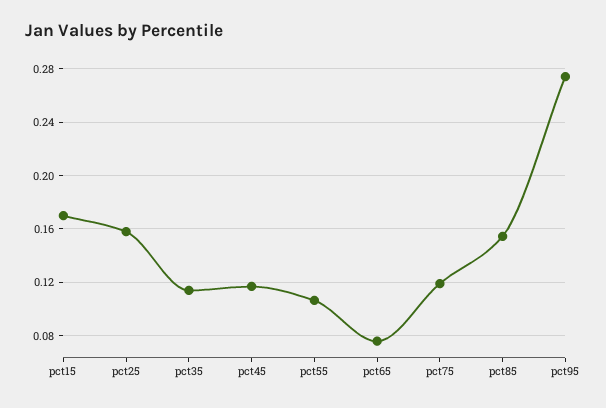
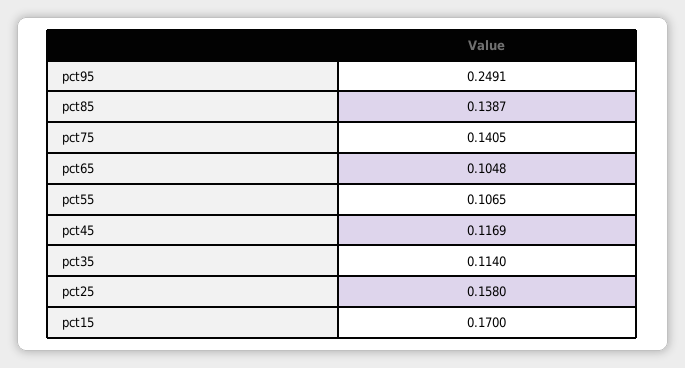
pct65: 0.075 -> 0.1048
pct75: 0.12 -> 0.1405
pct85: 0.155 -> 0.1387
pct95: 0.275 -> 0.2491

